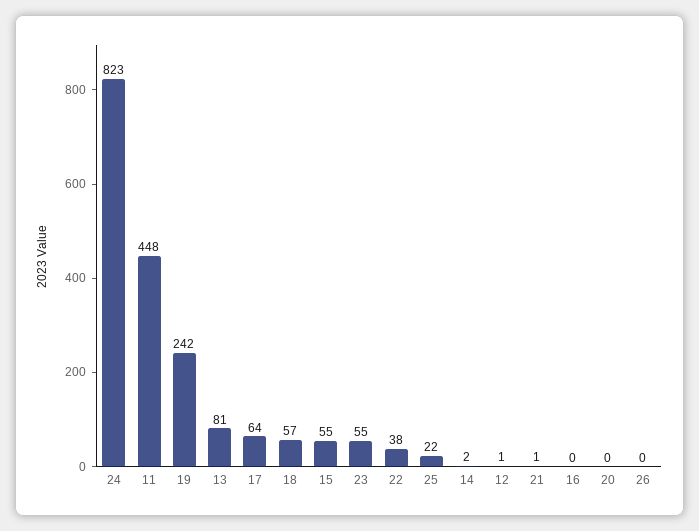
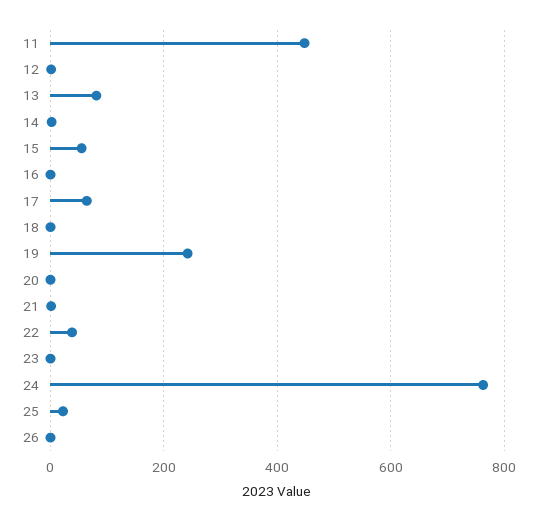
24: 823 -> 760
18: 57 -> 0
23: 55 -> 0

